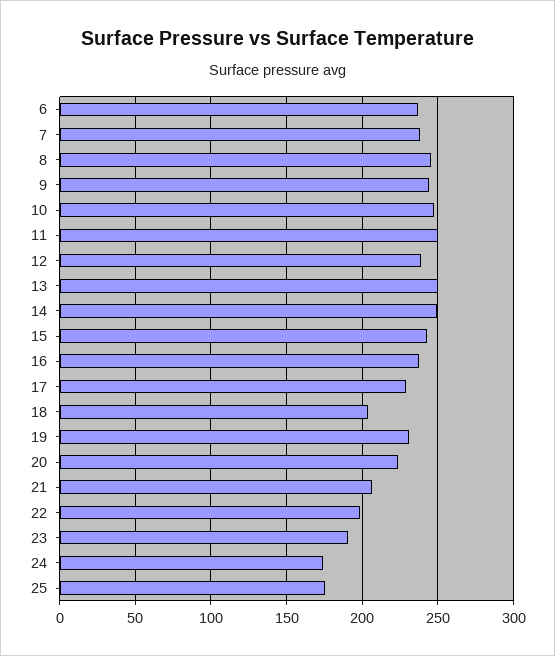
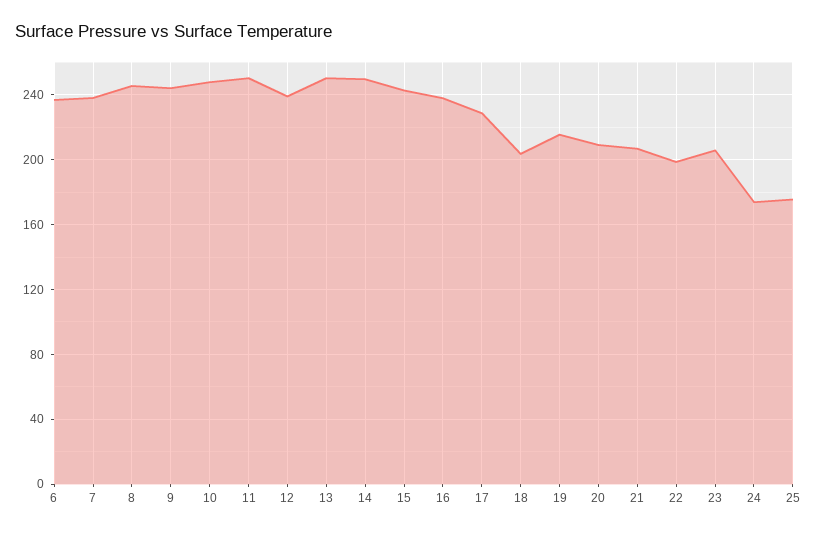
19: 230 -> 215
20: 225 -> 210
23: 190 -> 205

